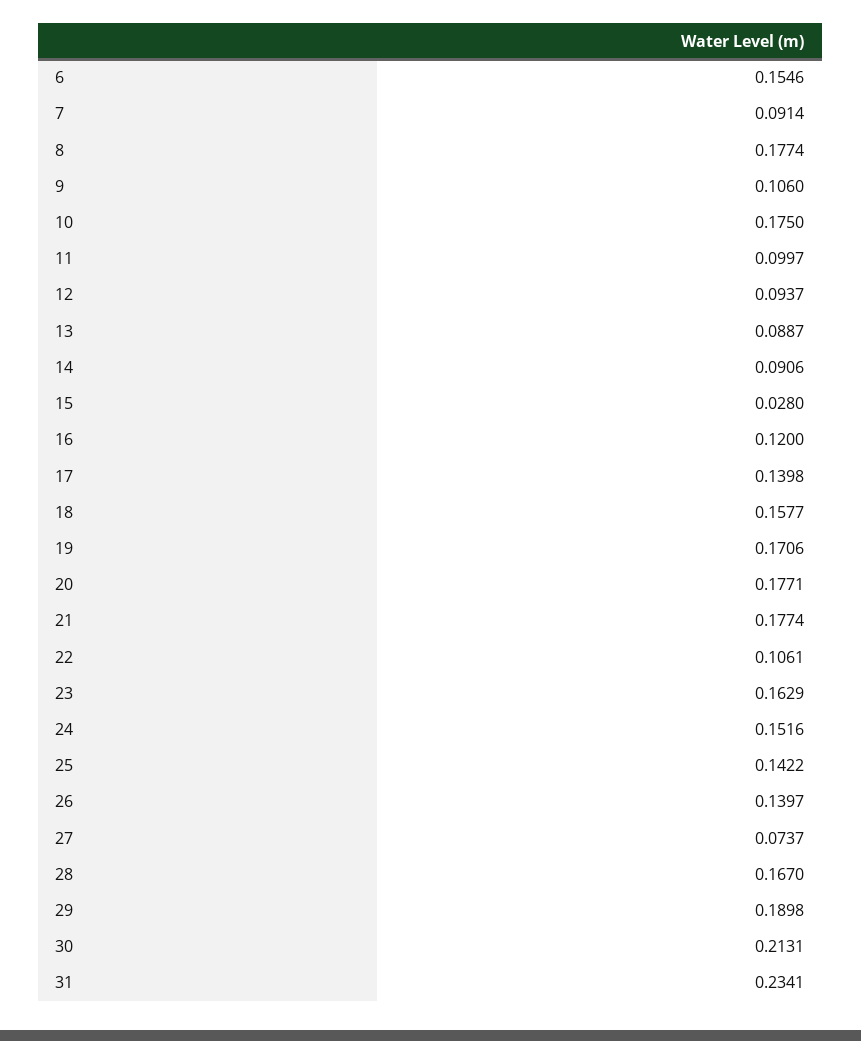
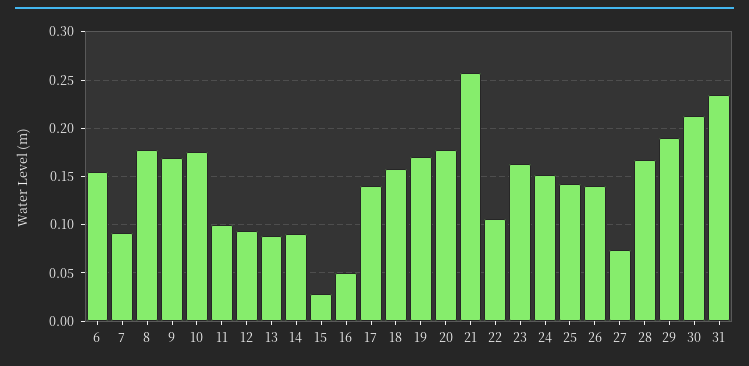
9: 0.106 -> 0.17
16: 0.12 -> 0.05
21: 0.1774 -> 0.26

